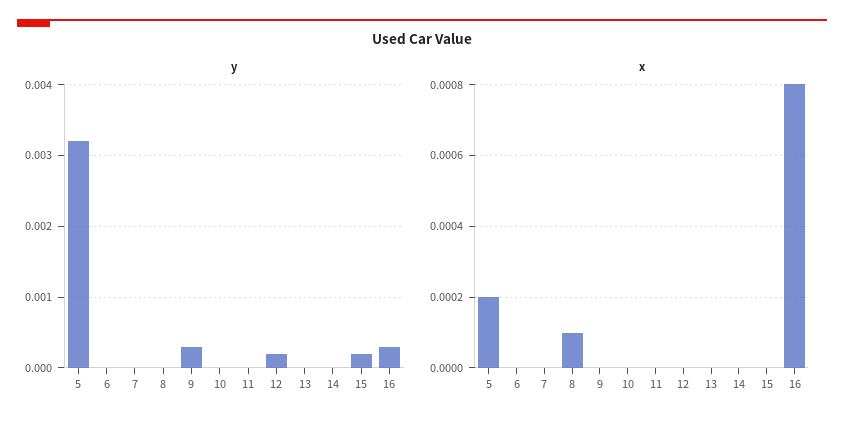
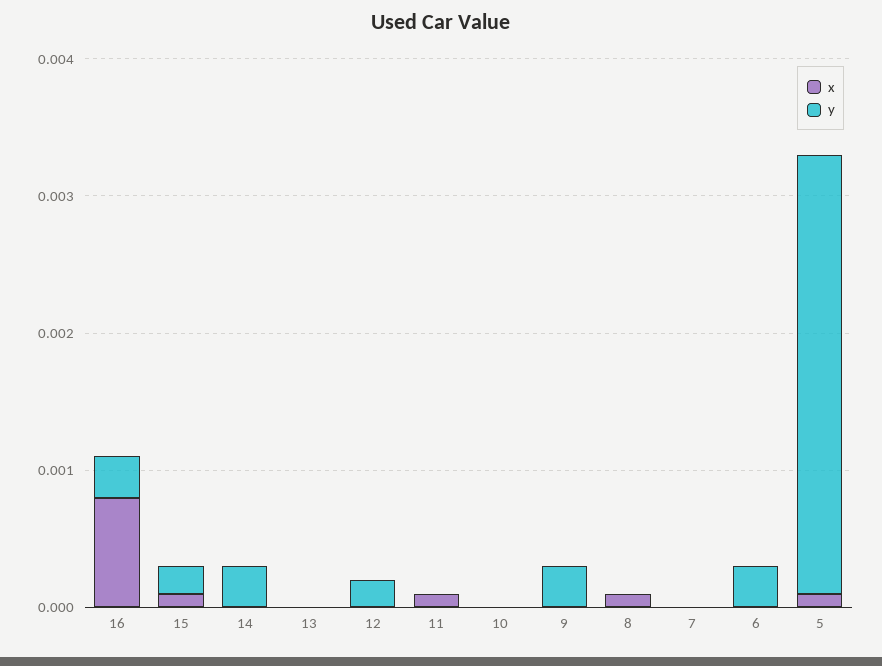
y, 6: 0 -> 0.0003
y, 14: 0 -> 0.0003
x, 5: 0.0002 -> 0.0001
x, 11: 0 -> 0.0001
x, 15: 0 -> 0.0001

